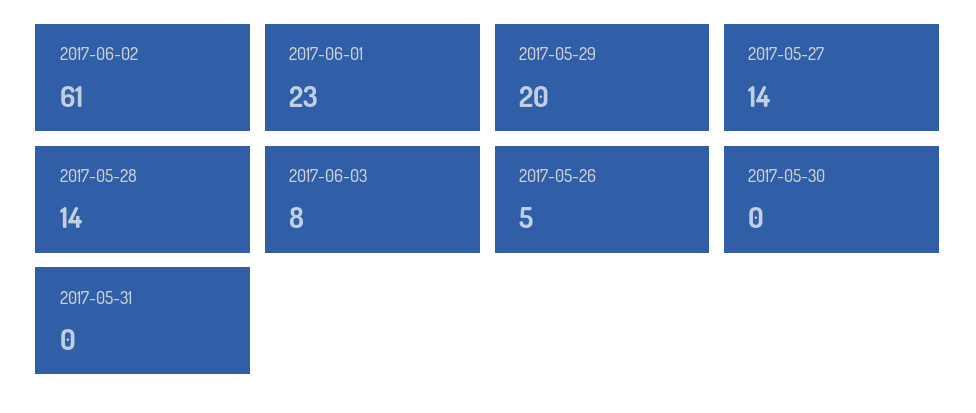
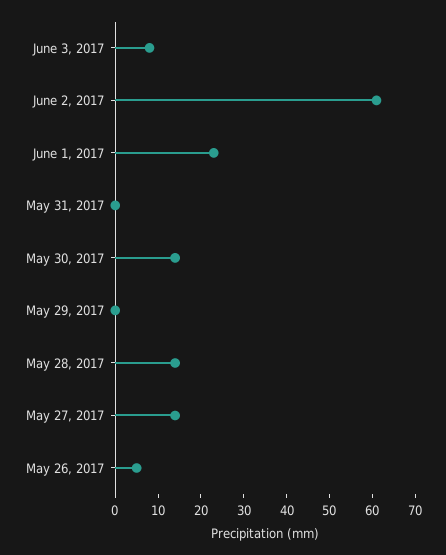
2017-05-29: 20 -> 0
2017-05-30: 0 -> 15

